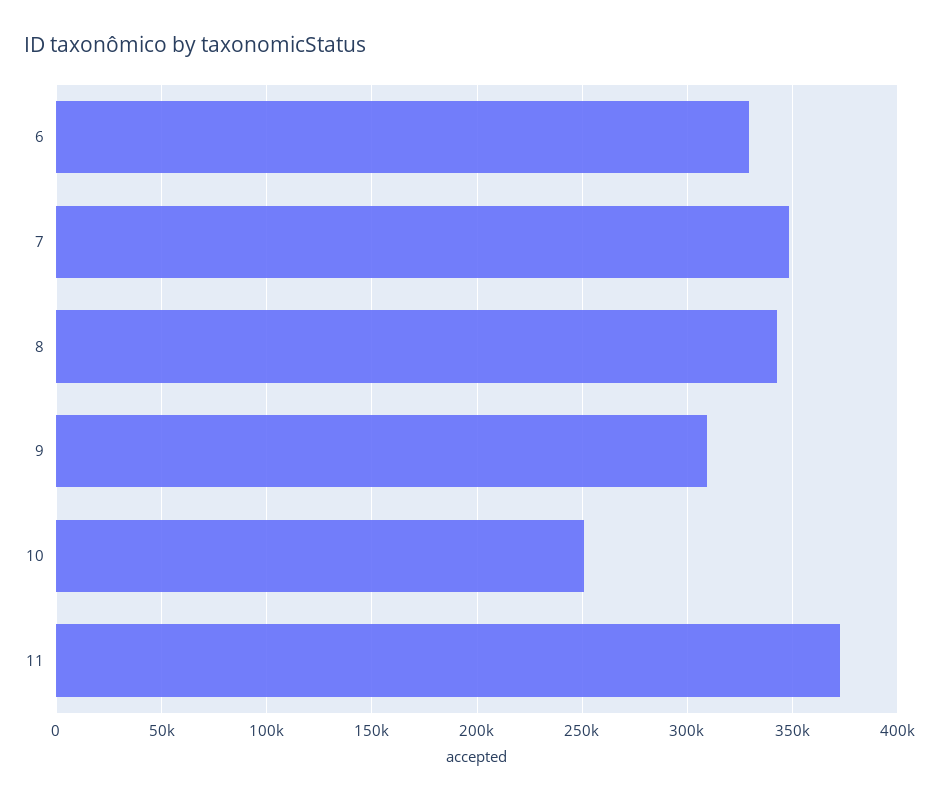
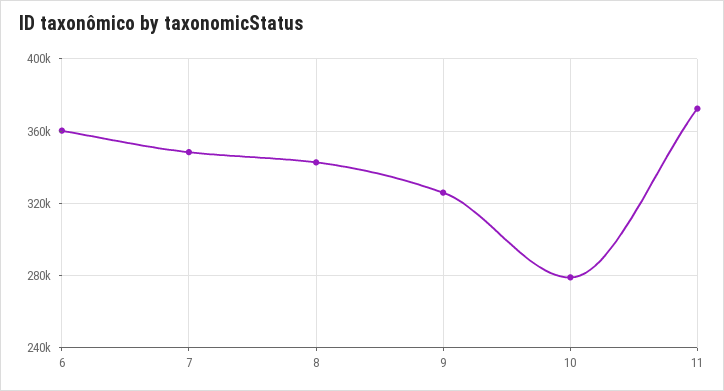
6: 330000 -> 360000
9: 310000 -> 325000
10: 250000 -> 280000

